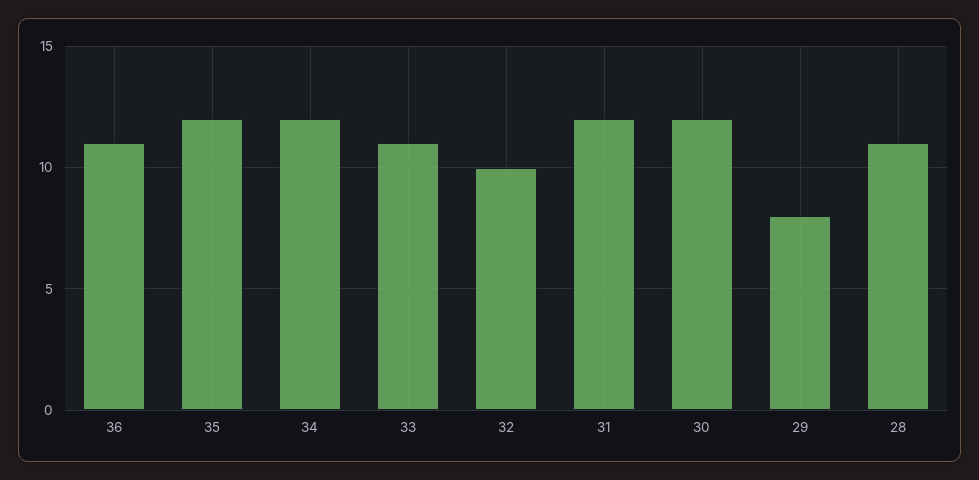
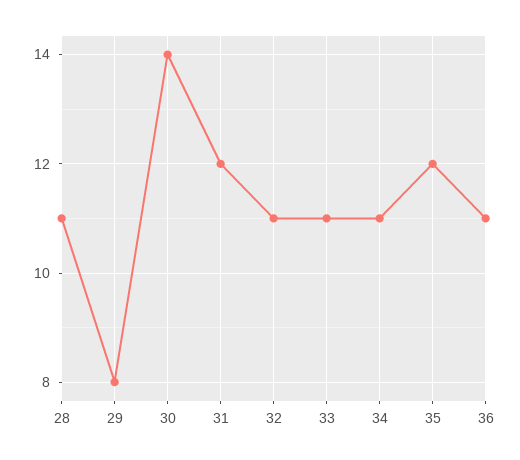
34: 12 -> 11
32: 10 -> 11
30: 12 -> 14

